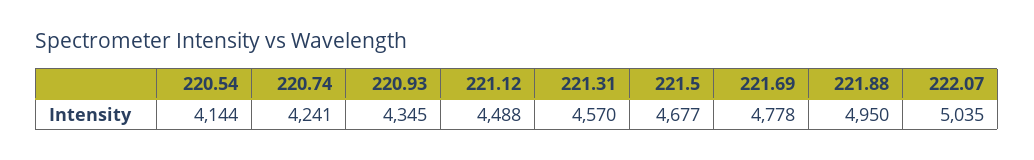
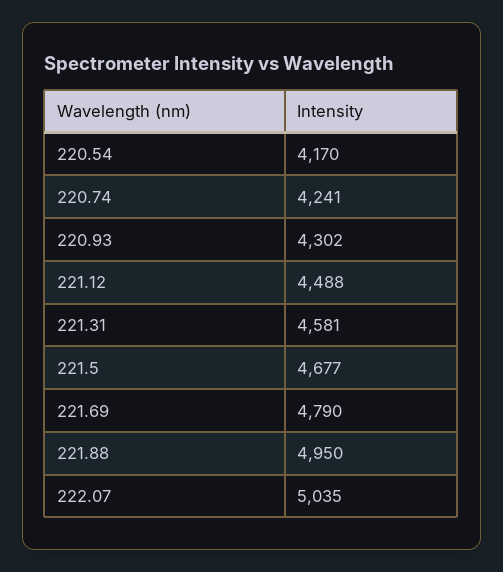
220.54: 4144 -> 4170
220.93: 4345 -> 4302
221.31: 4570 -> 4581
221.69: 4778 -> 4790

